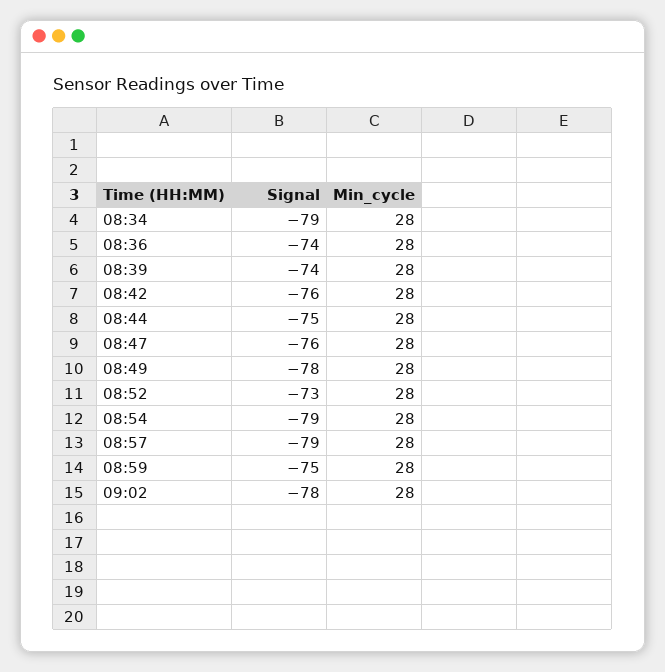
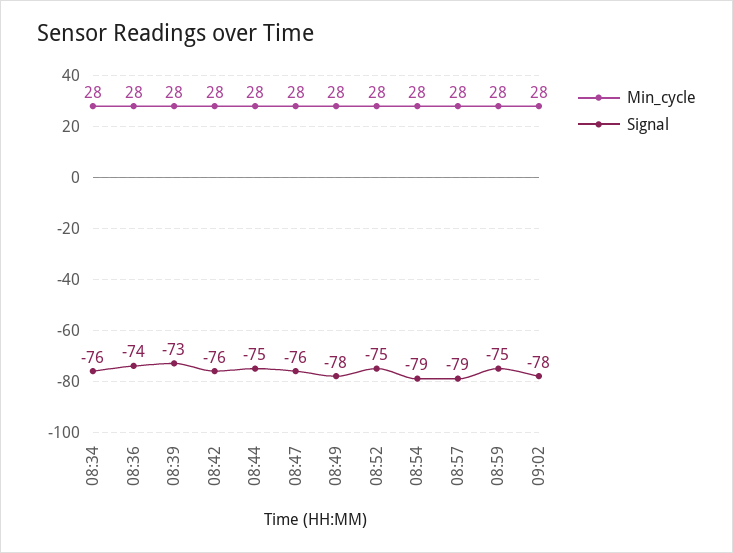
Signal, 08:34: -79 -> -76
Signal, 08:39: -74 -> -73
Signal, 08:52: -73 -> -75

